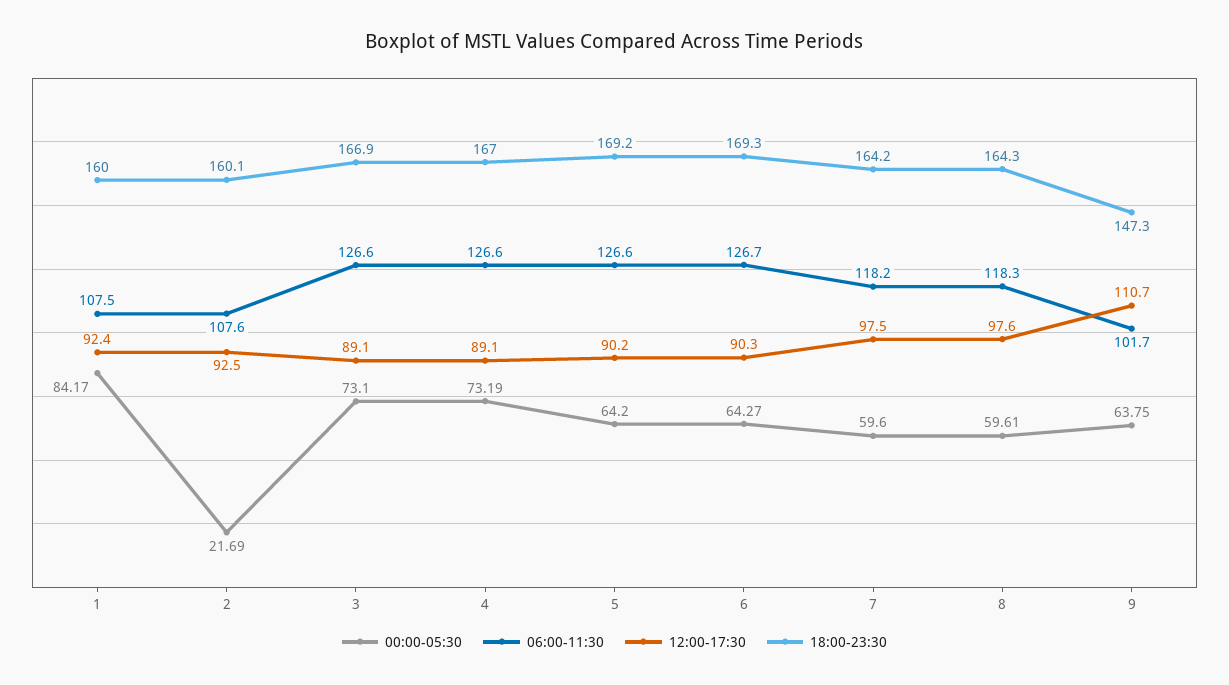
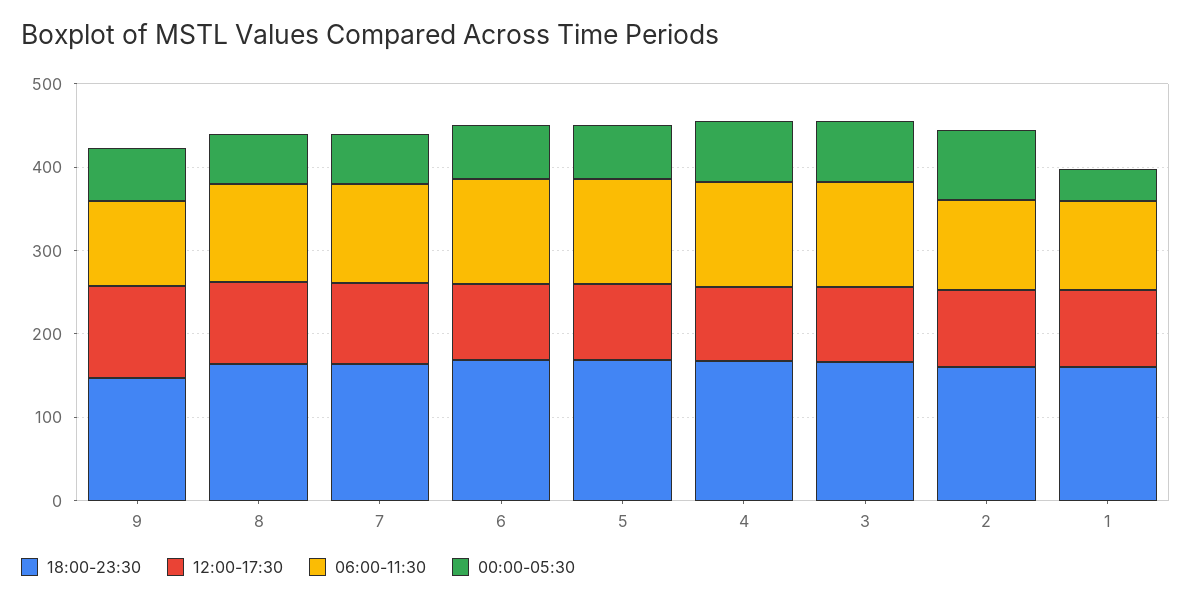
00:00-05:30, 1: 84.17 -> 40
00:00-05:30, 2: 21.69 -> 80

